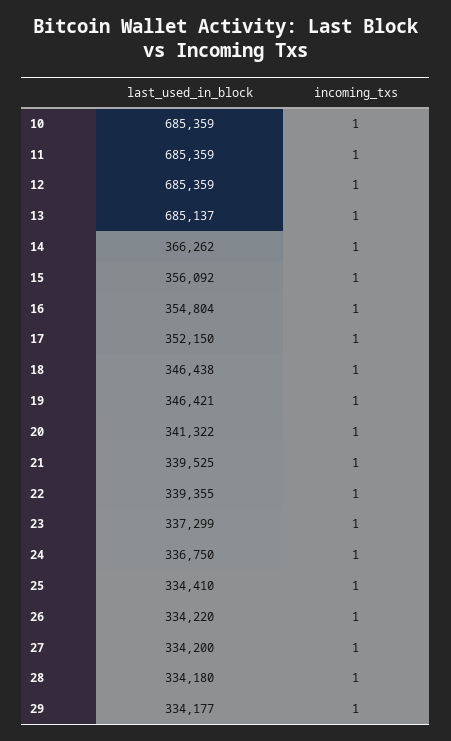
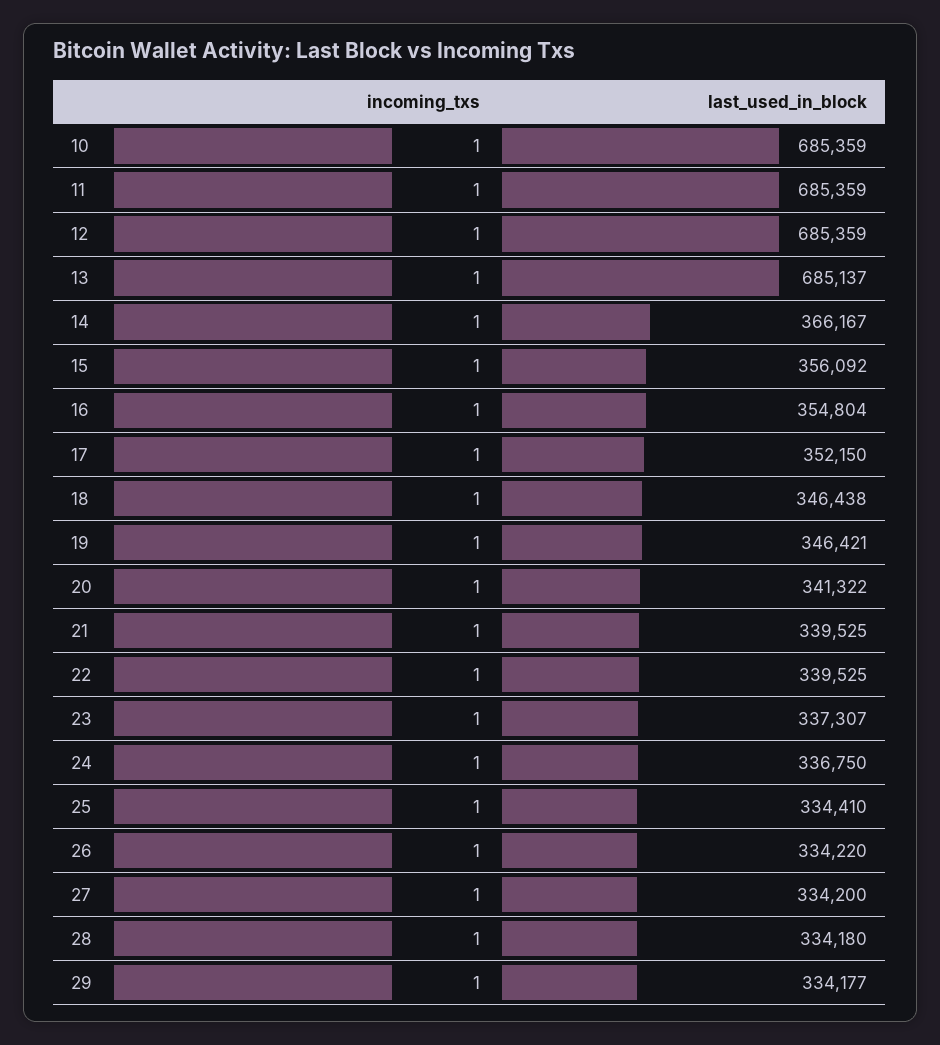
last_used_in_block, 14: 366262 -> 366167
last_used_in_block, 22: 339355 -> 339525
last_used_in_block, 23: 337299 -> 337307

